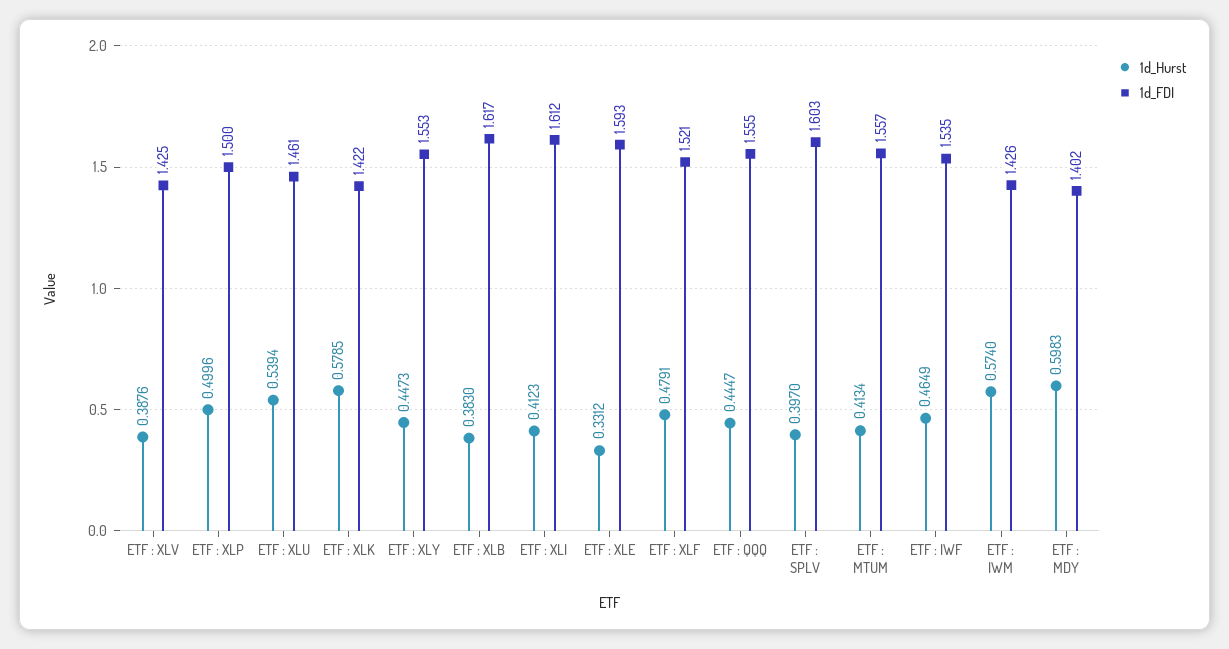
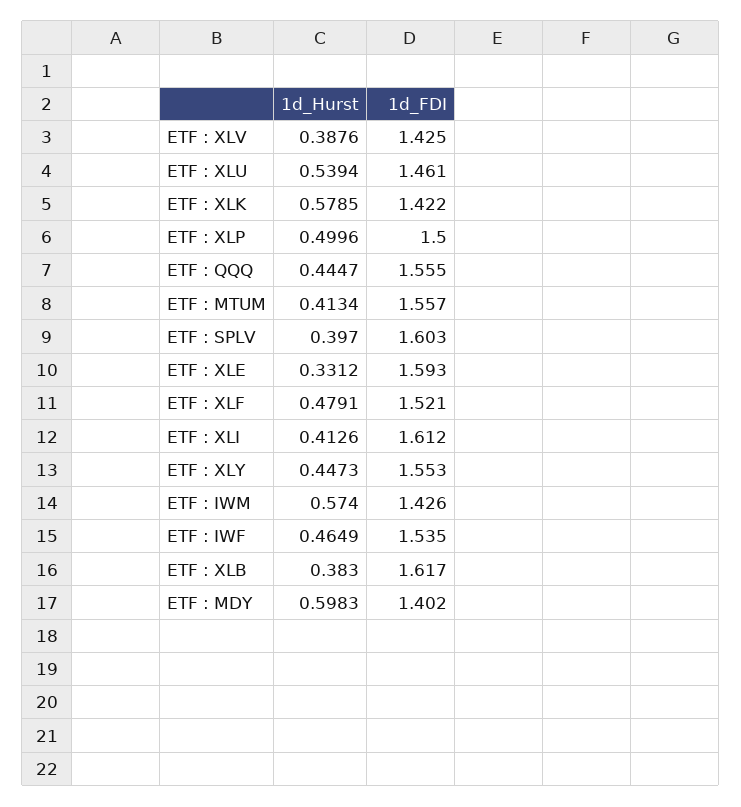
1d_Hurst, ETF : XLI: 0.4123 -> 0.4126

